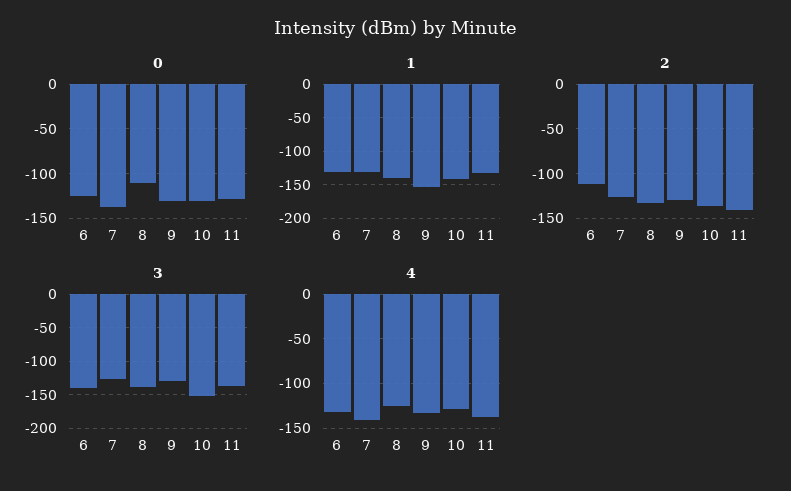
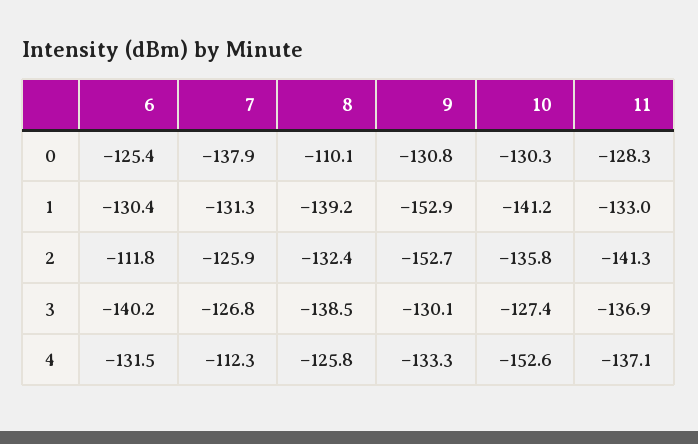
2, 9: -130 -> -152.7
3, 10: -150 -> -127.4
4, 7: -140 -> -112.3
4, 10: -130 -> -152.6

